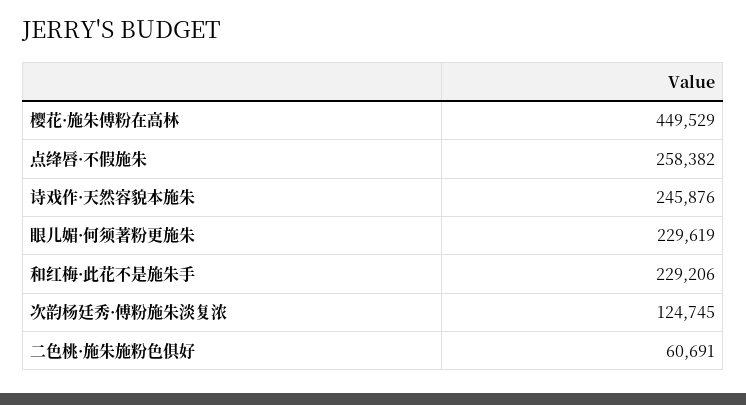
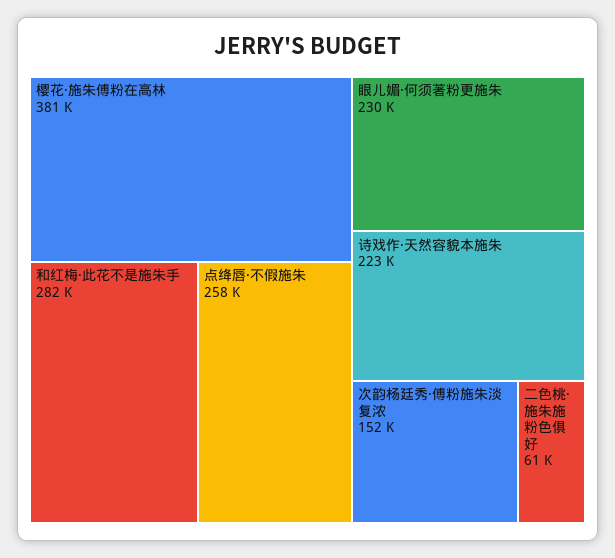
樱花·施朱傅粉在高林: 449529 -> 381000
诗戏作·天然容貌本施朱: 245876 -> 223000
和红梅·此花不是施朱手: 229206 -> 282000
次韵杨廷秀·傅粉施朱淡复浓: 124745 -> 152000

